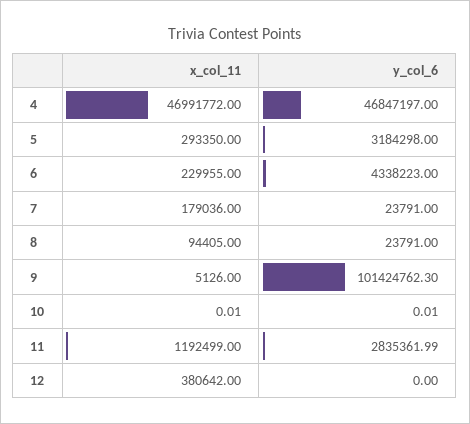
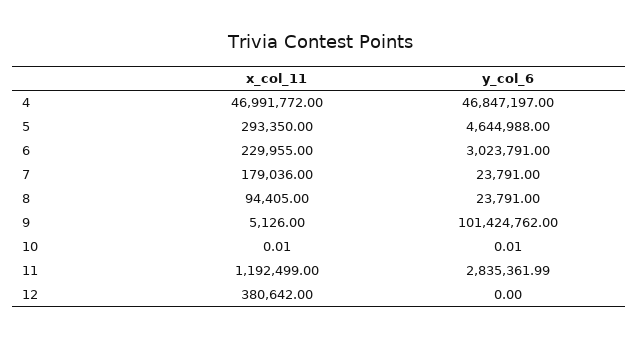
y_col_6, 5: 3184298 -> 4644988
y_col_6, 6: 4338223 -> 3023791
y_col_6, 9: 101424762.3 -> 101424762

